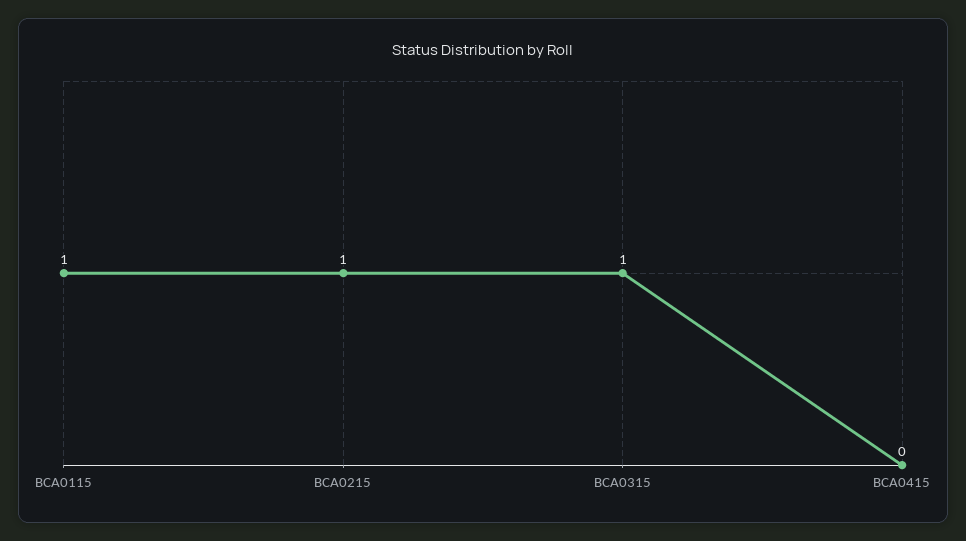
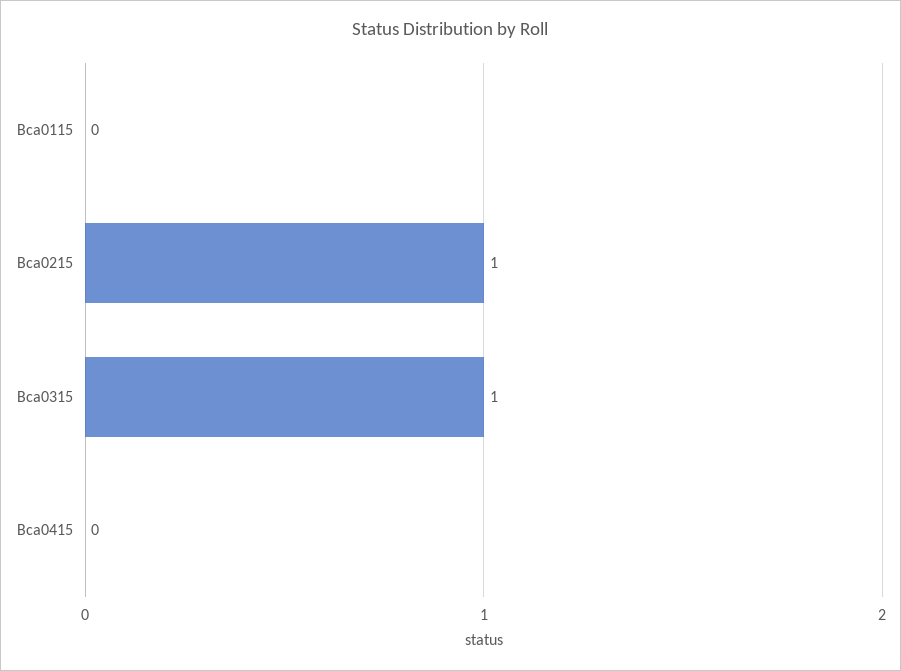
BCA0115: 1 -> 0

